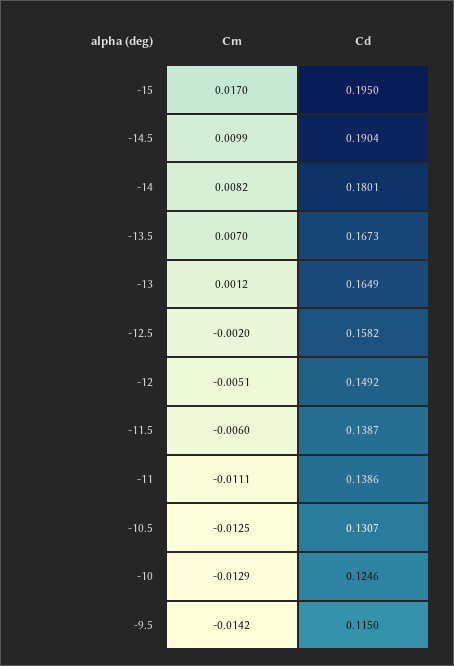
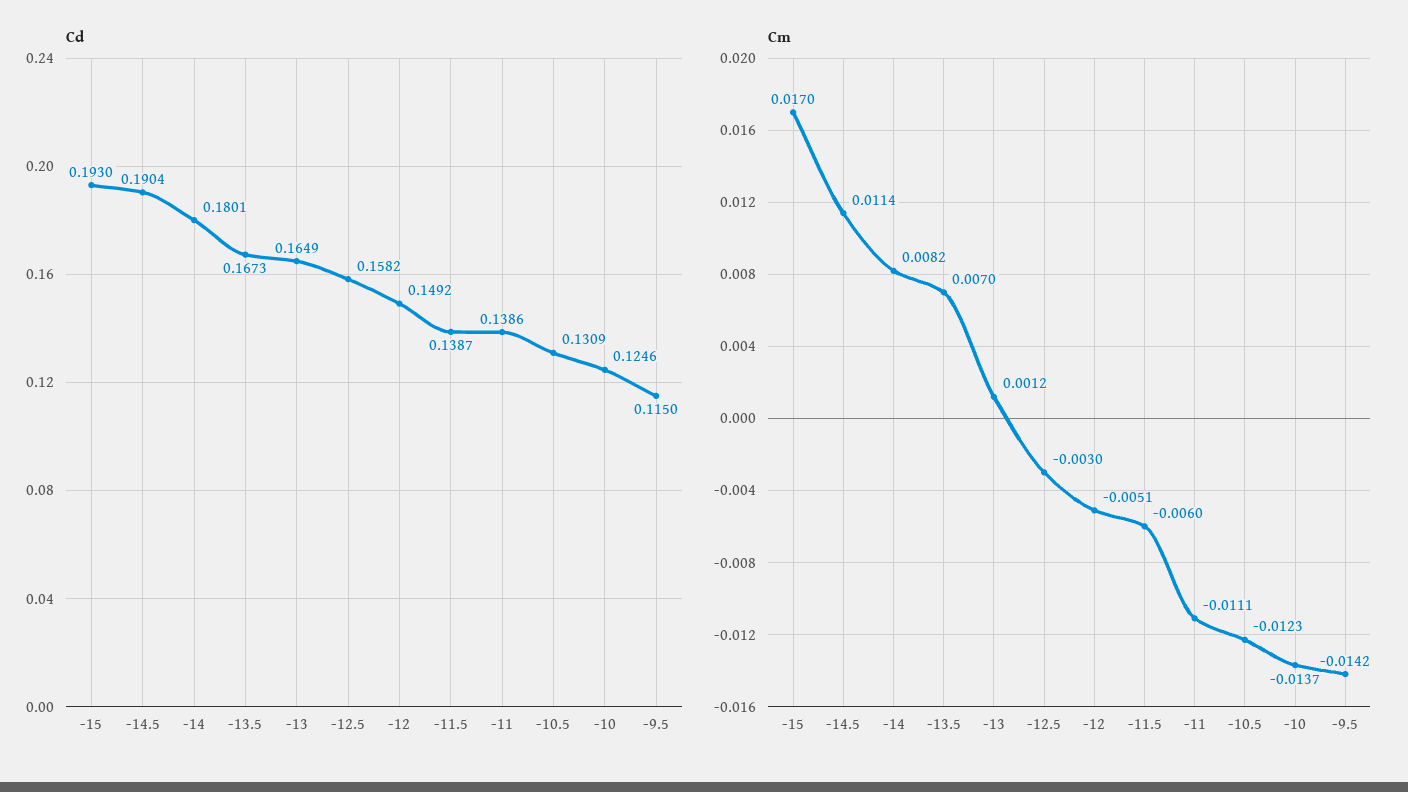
Cd, -15: 0.195 -> 0.193
Cm, -14.5: 0.0099 -> 0.0114
Cm, -12.5: -0.002 -> -0.003
Cm, -10.5: -0.0125 -> -0.0123
Cd, -10.5: 0.1307 -> 0.1309
Cm, -10: -0.0129 -> -0.0137

